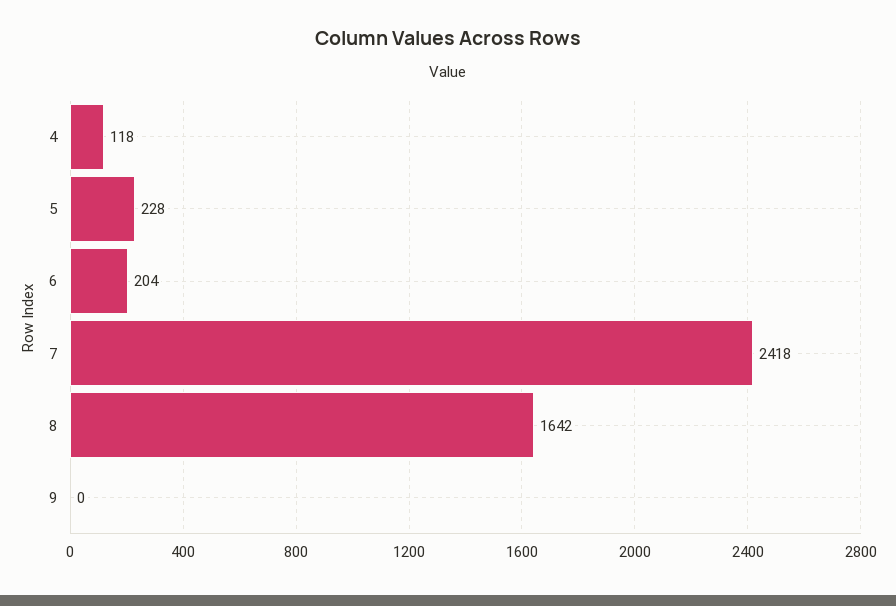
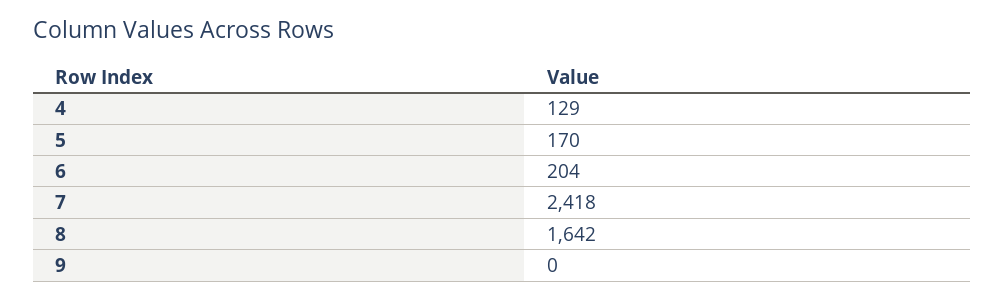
4: 118 -> 129
5: 228 -> 170

